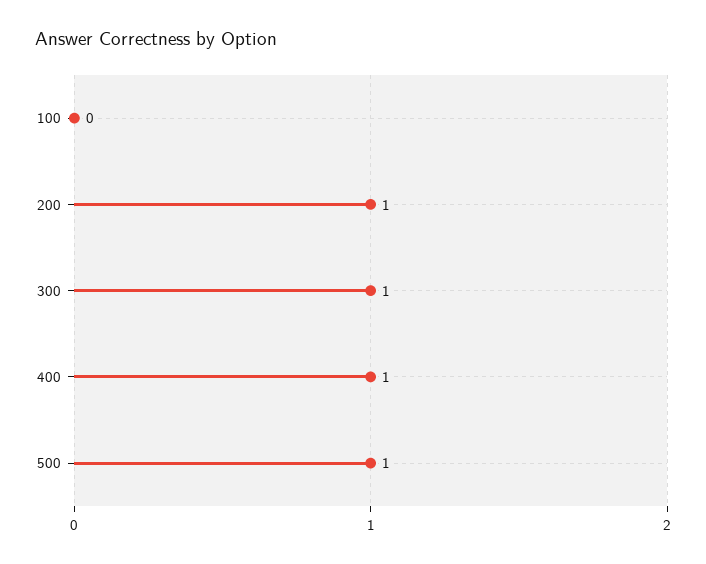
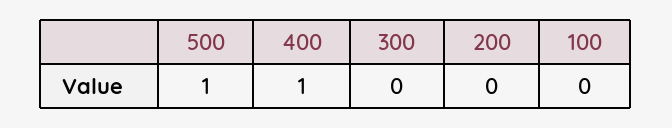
200: 1 -> 0
300: 1 -> 0

